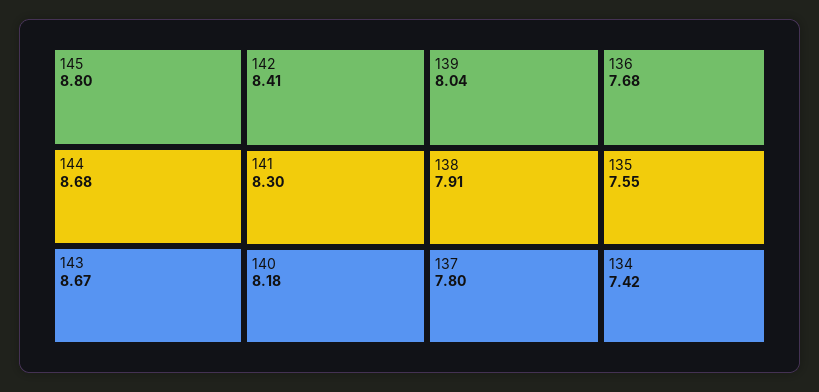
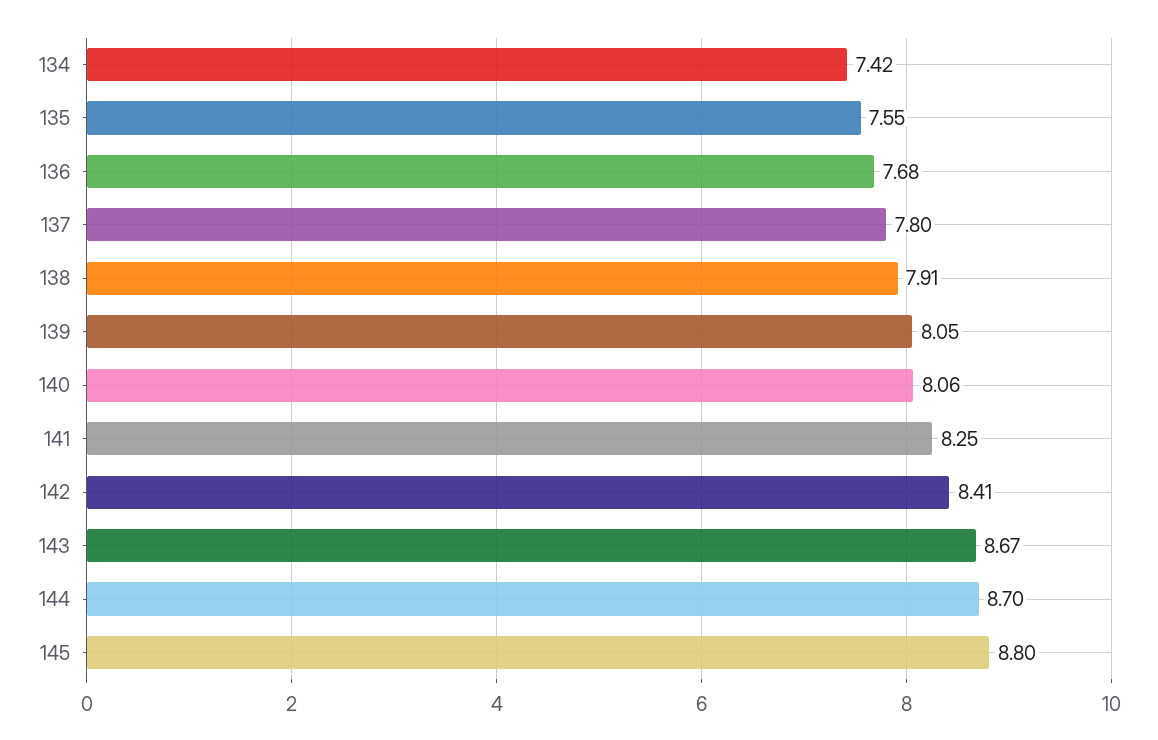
144: 8.68 -> 8.7
141: 8.3 -> 8.25
140: 8.18 -> 8.06
139: 8.04 -> 8.05

